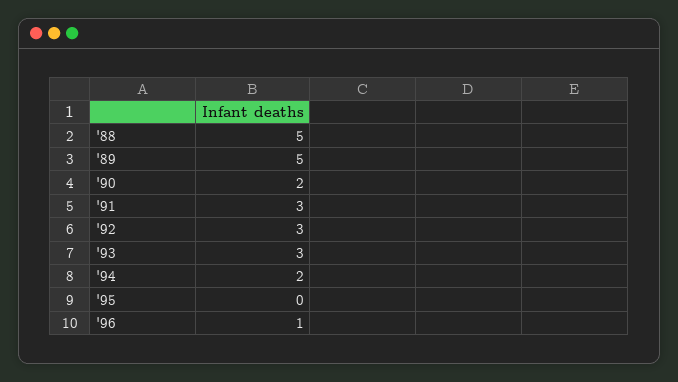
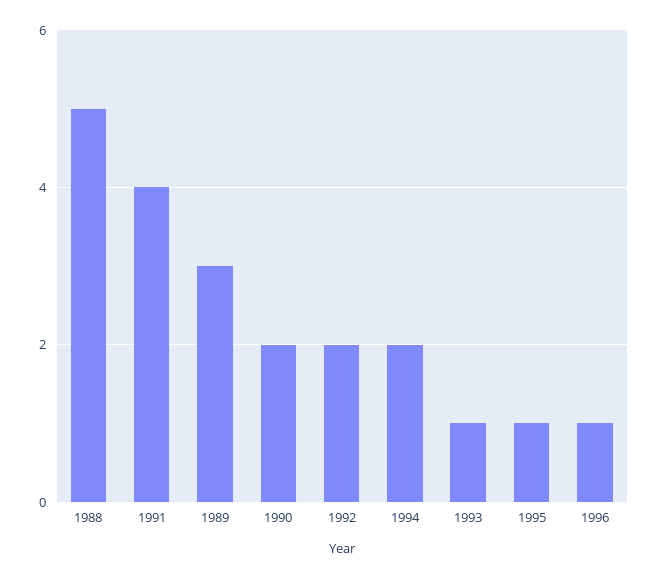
'89: 5 -> 3
'91: 3 -> 4
'92: 3 -> 2
'93: 3 -> 1
'95: 0 -> 1

